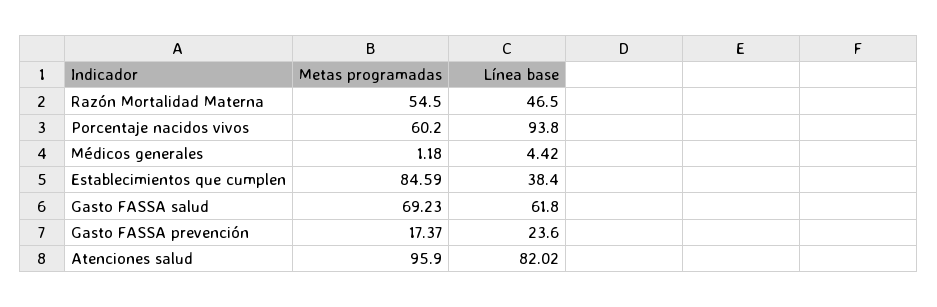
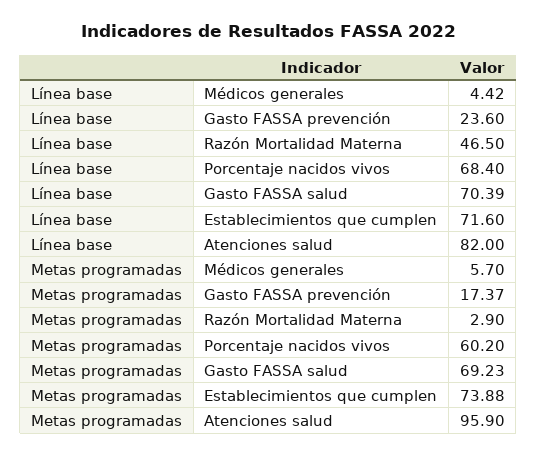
Metas programadas, Razón Mortalidad Materna: 54.5 -> 2.9
Línea base, Porcentaje nacidos vivos: 93.8 -> 68.4
Metas programadas, Médicos generales: 1.18 -> 5.7
Metas programadas, Establecimientos que cumplen: 84.59 -> 73.88
Línea base, Establecimientos que cumplen: 38.4 -> 71.6
Línea base, Gasto FASSA salud: 61.8 -> 70.39
Línea base, Atenciones salud: 82.02 -> 82

